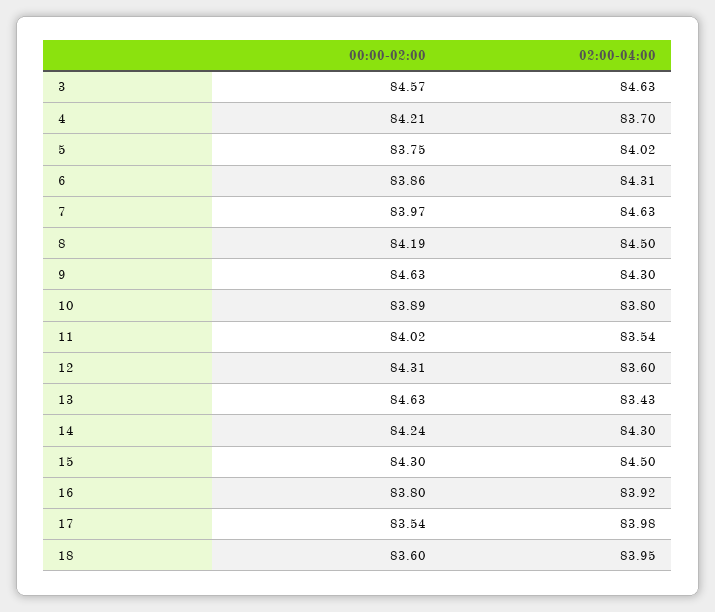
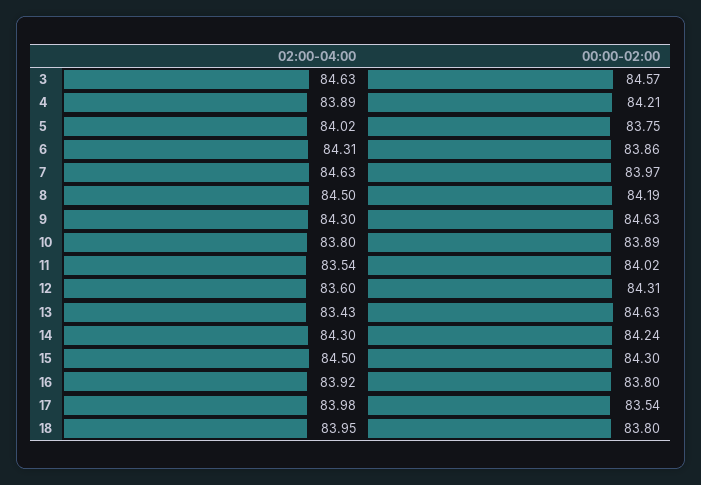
02:00-04:00, 4: 83.7 -> 83.89
00:00-02:00, 18: 83.6 -> 83.8

